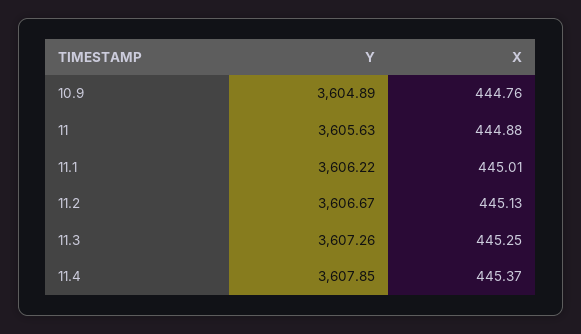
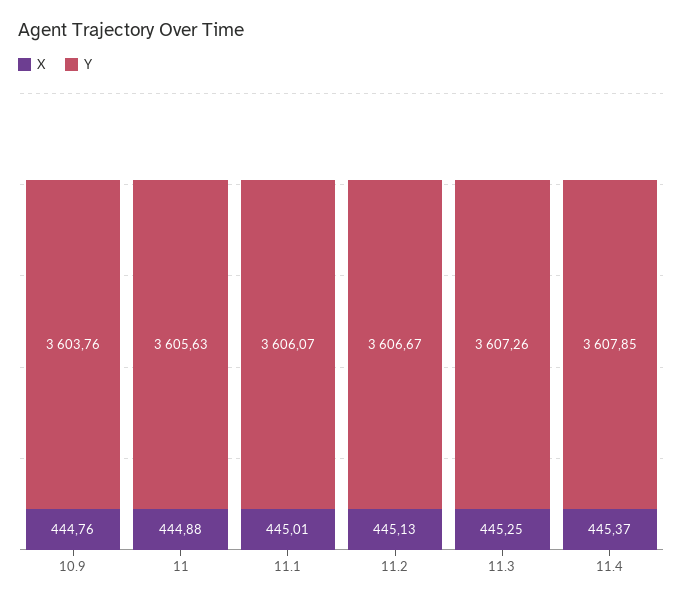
Y, 10.9: 3604.89 -> 3603.76
Y, 11.1: 3606.22 -> 3606.07

